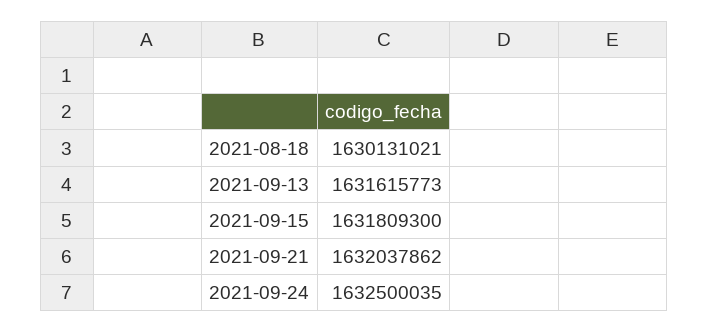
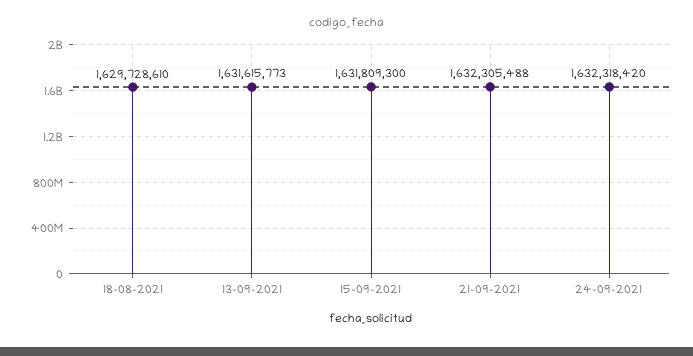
2021-08-18: 1630131021 -> 1629728610
2021-09-21: 1632037862 -> 1632305488
2021-09-24: 1632500035 -> 1632318420

